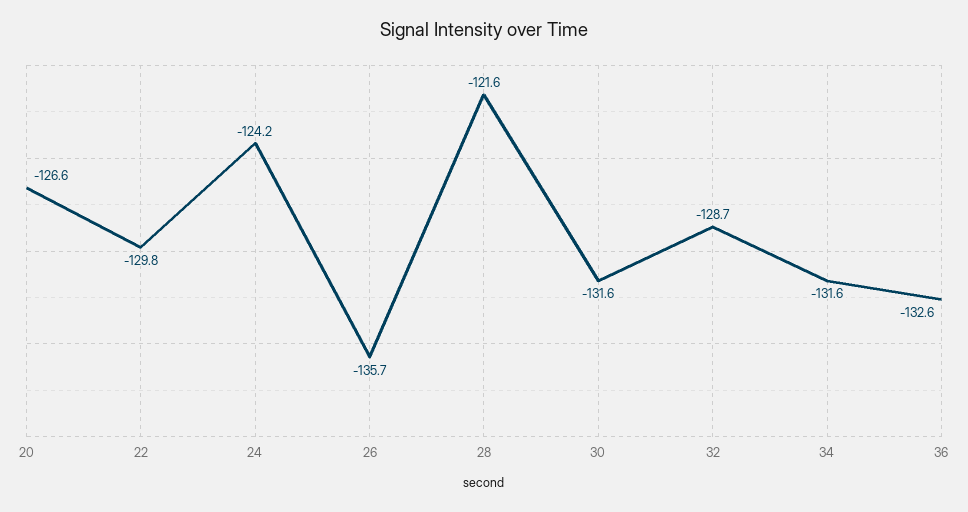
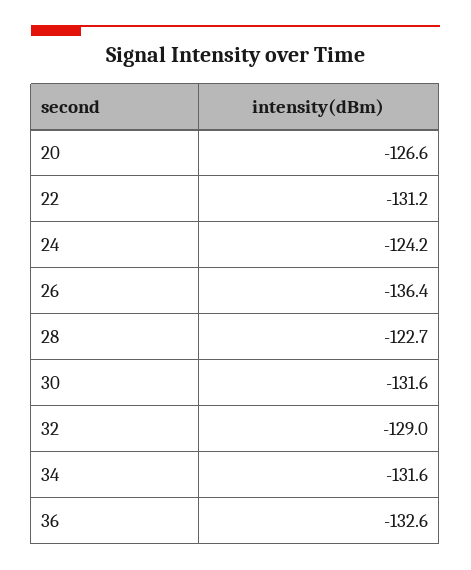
22: -129.8 -> -131.2
26: -135.7 -> -136.4
28: -121.6 -> -122.7
32: -128.7 -> -129

